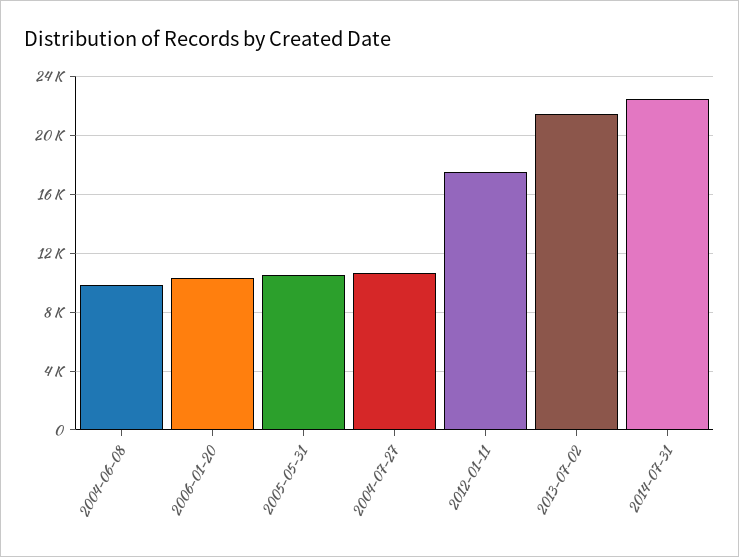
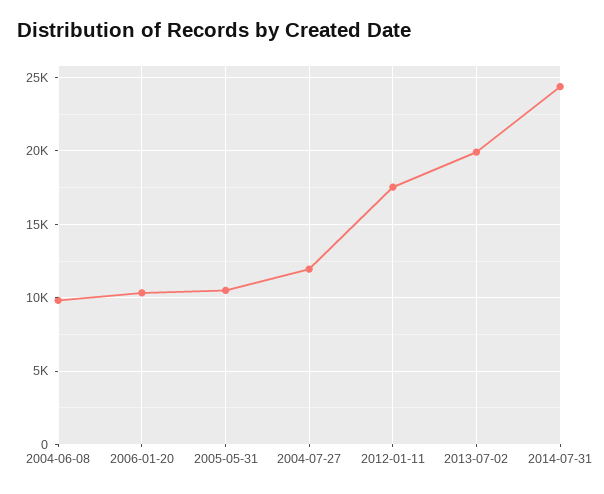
2004-07-27: 10500 -> 12000
2013-07-02: 21500 -> 20000
2014-07-31: 22500 -> 24500

